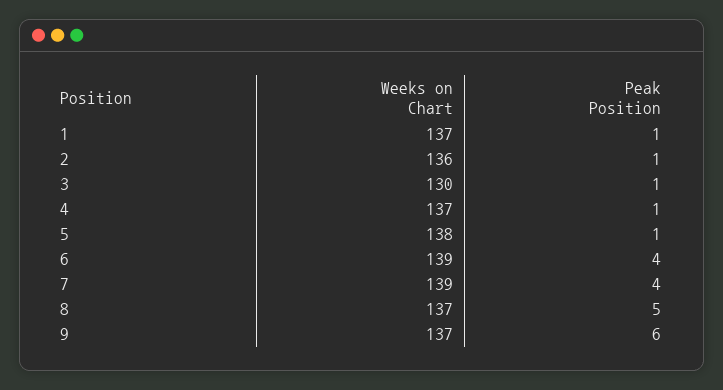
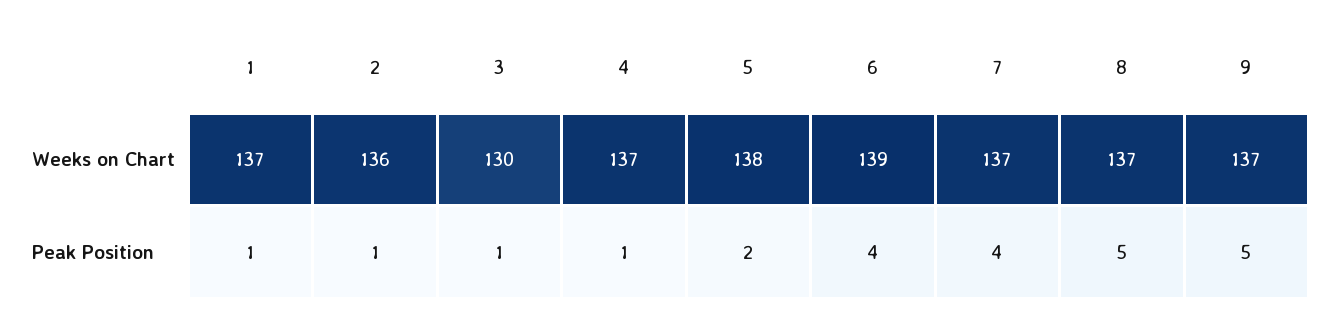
Peak Position, 5: 1 -> 2
Weeks on Chart, 7: 139 -> 137
Peak Position, 9: 6 -> 5

